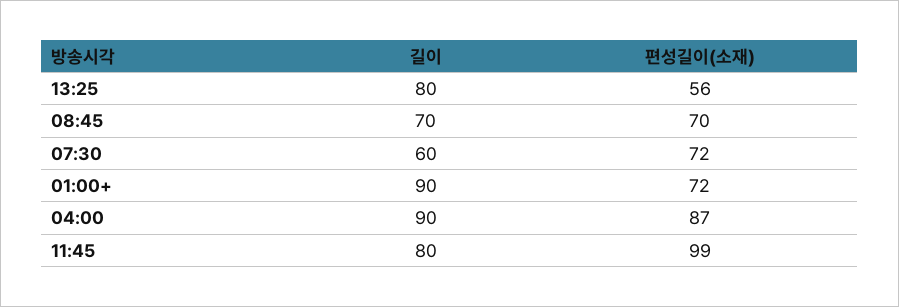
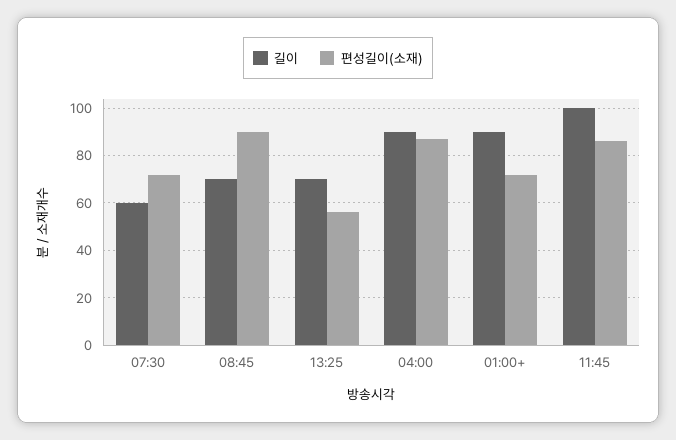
길이, 13:25: 80 -> 70
편성길이(소재), 08:45: 70 -> 90
길이, 11:45: 80 -> 100
편성길이(소재), 11:45: 99 -> 85

